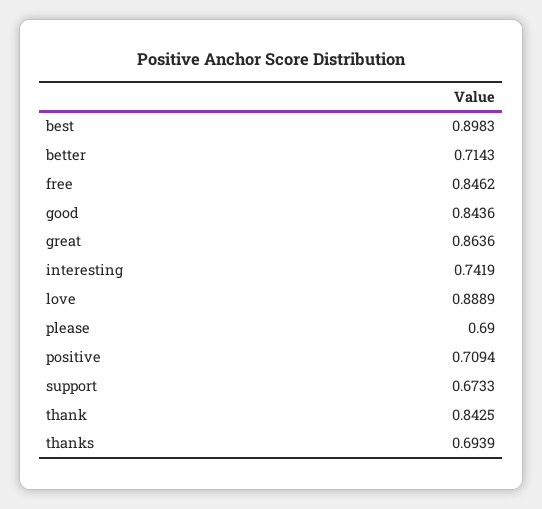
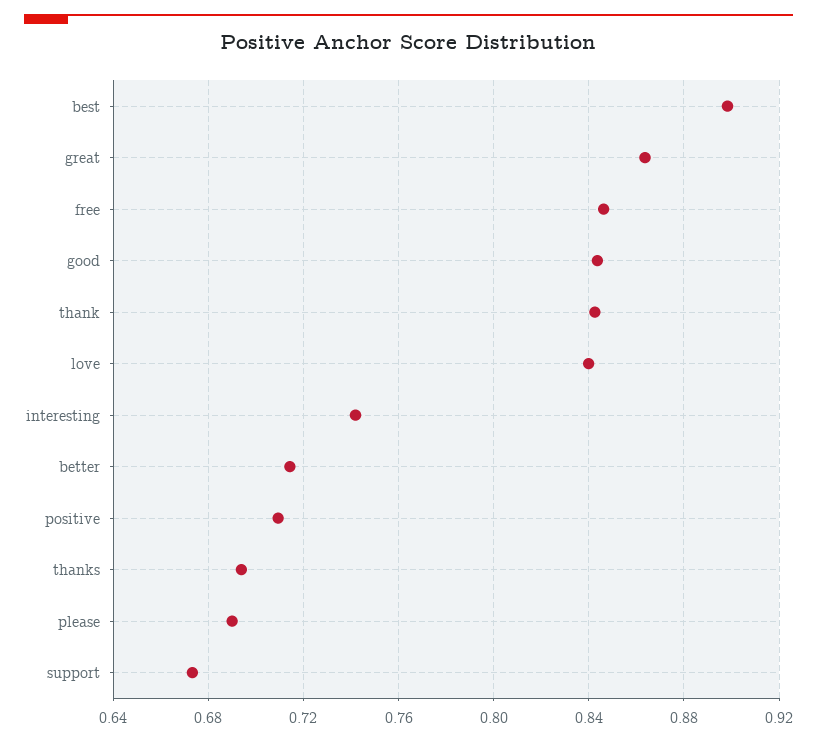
love: 0.8889 -> 0.84

